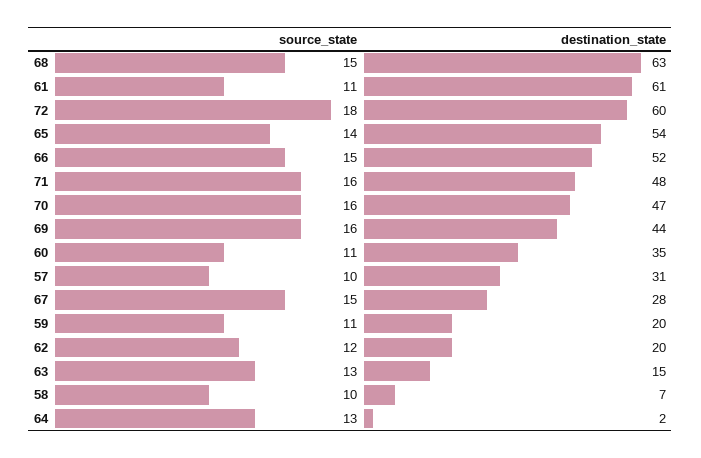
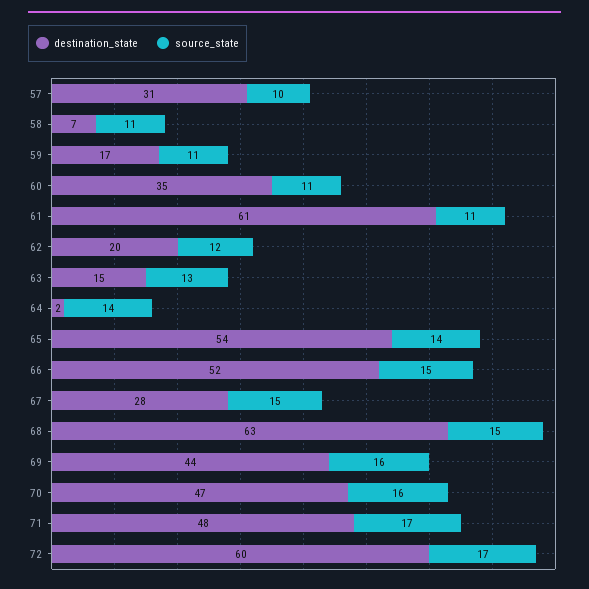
source_state, 72: 18 -> 17
source_state, 71: 16 -> 17
destination_state, 59: 20 -> 17
source_state, 58: 10 -> 11
source_state, 64: 13 -> 14

